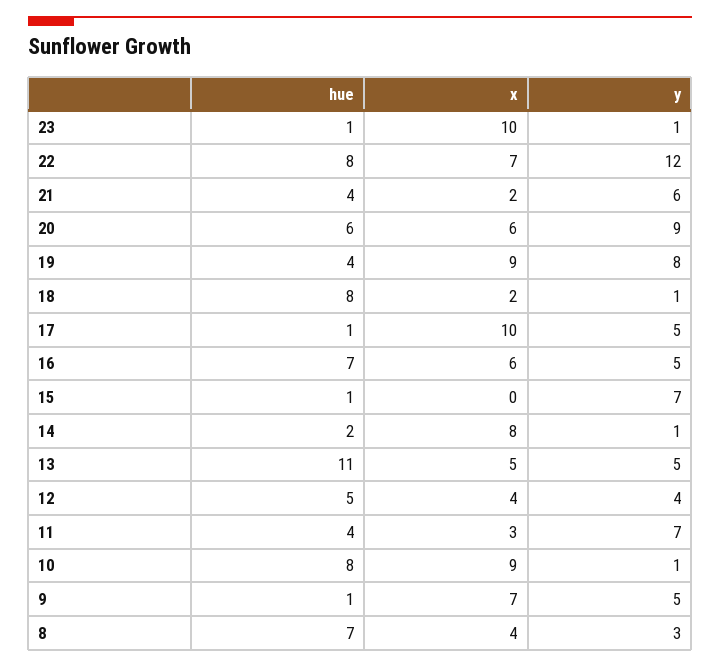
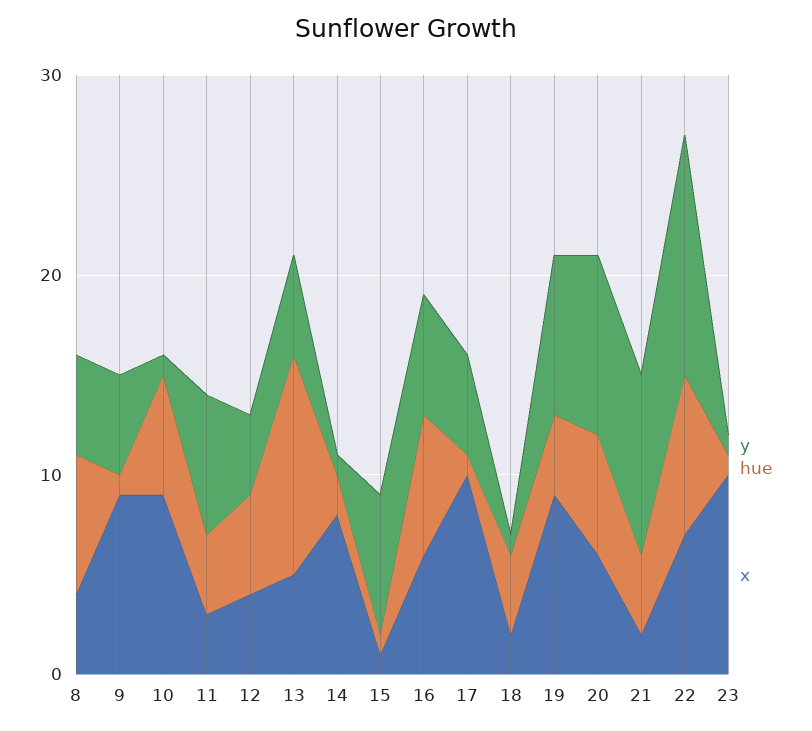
y, 21: 6 -> 9
hue, 18: 8 -> 4
y, 16: 5 -> 6
x, 15: 0 -> 1
hue, 10: 8 -> 6
x, 9: 7 -> 9
y, 8: 3 -> 5

